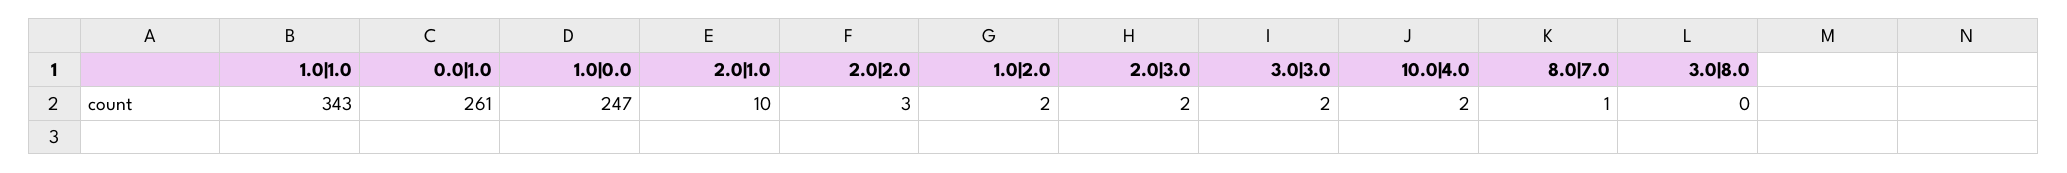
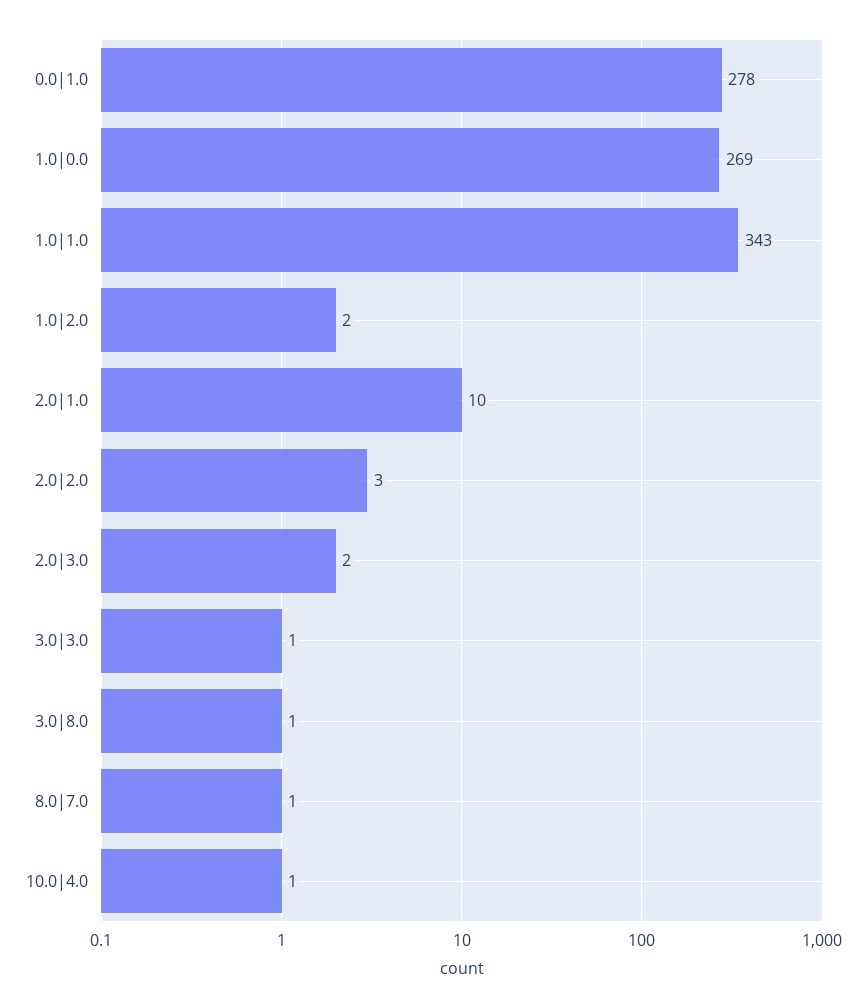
0.0|1.0: 261 -> 278
1.0|0.0: 247 -> 269
3.0|3.0: 2 -> 1
10.0|4.0: 2 -> 1
3.0|8.0: 0 -> 1

